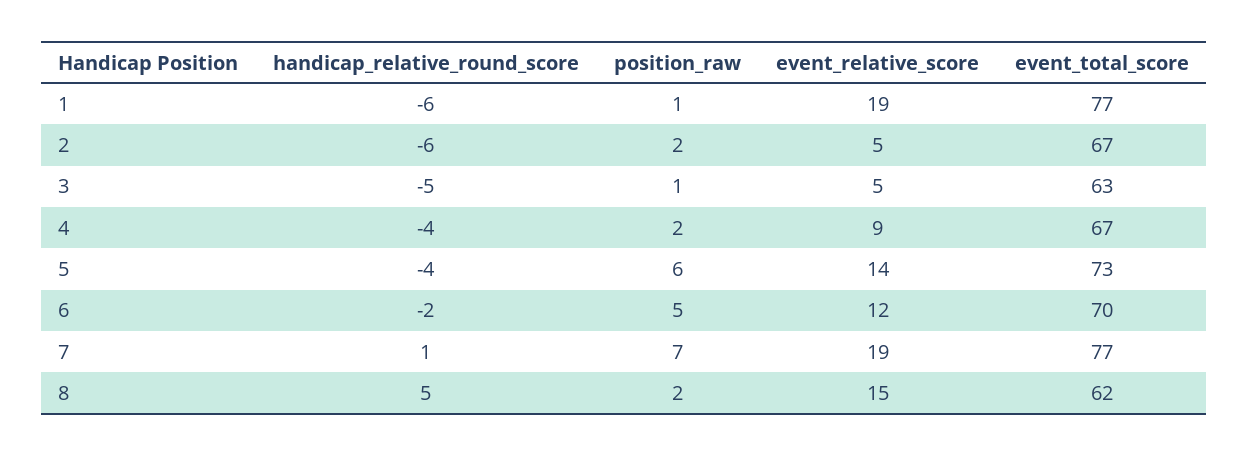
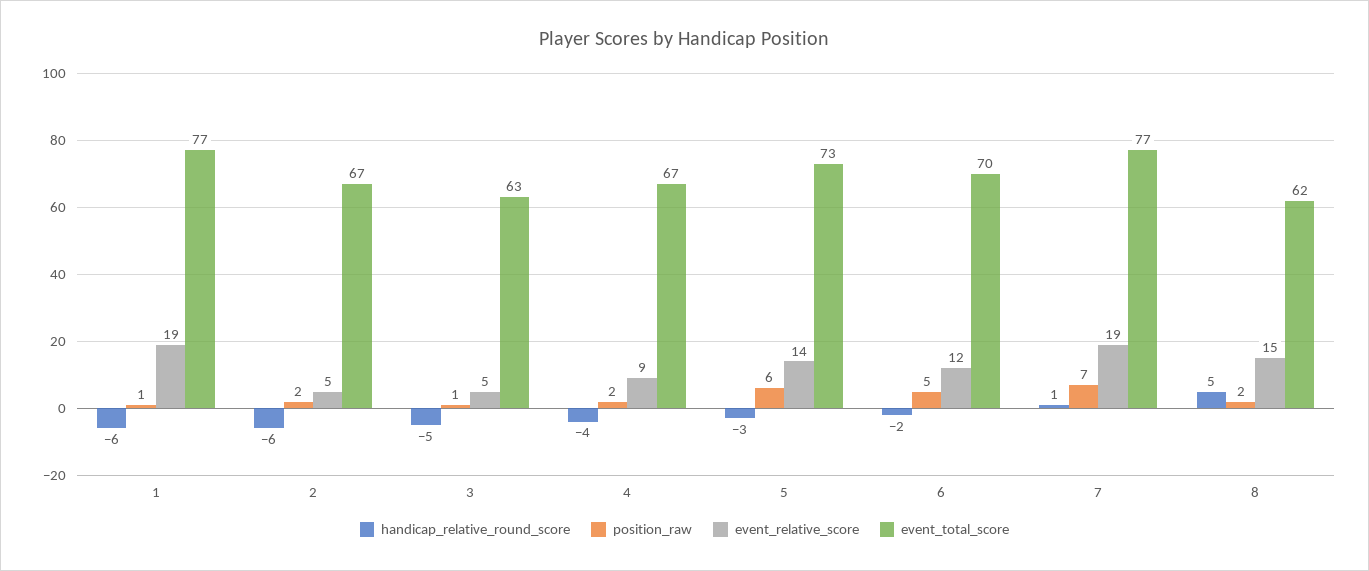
handicap_relative_round_score, 5: -4 -> -3

